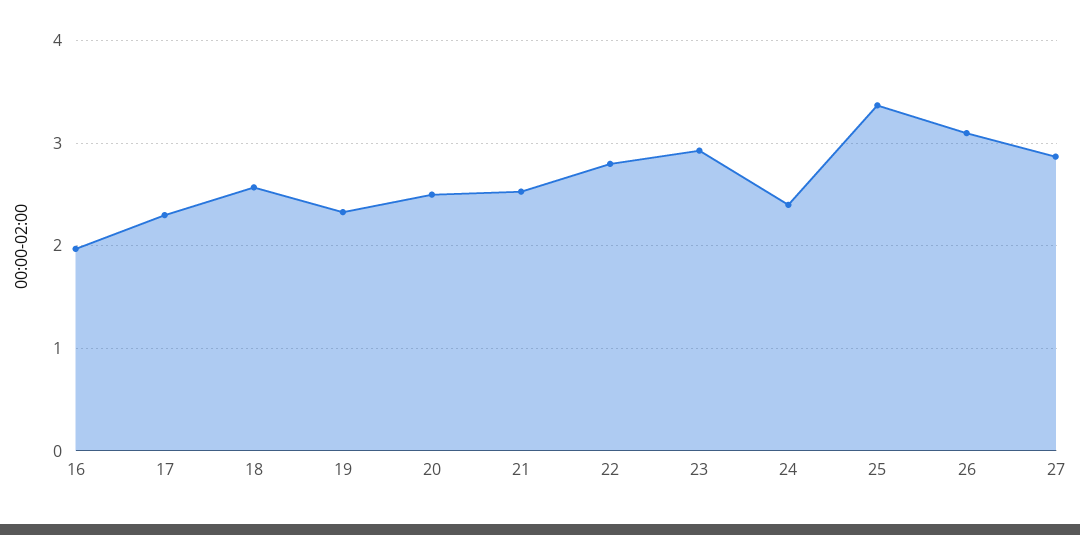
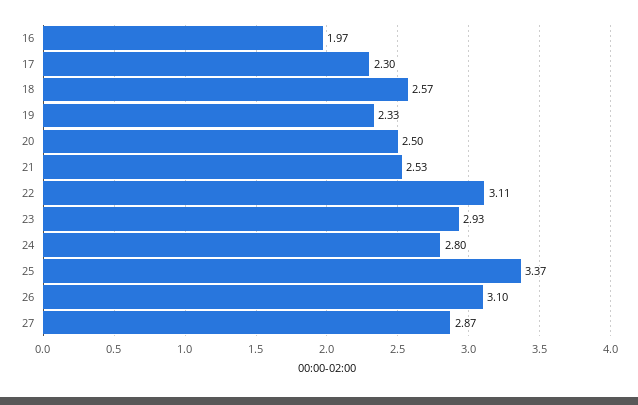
22: 2.8 -> 3.11
24: 2.4 -> 2.8

